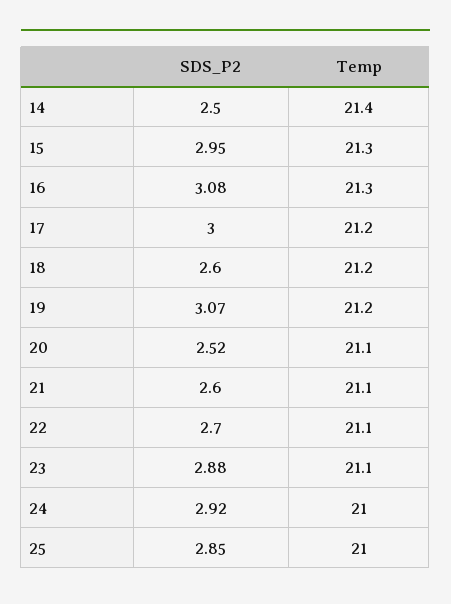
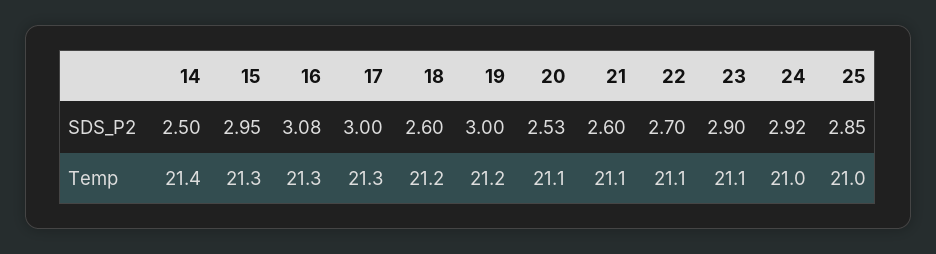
Temp, 17: 21.2 -> 21.3
SDS_P2, 19: 3.07 -> 3
SDS_P2, 20: 2.52 -> 2.53
SDS_P2, 23: 2.88 -> 2.9

